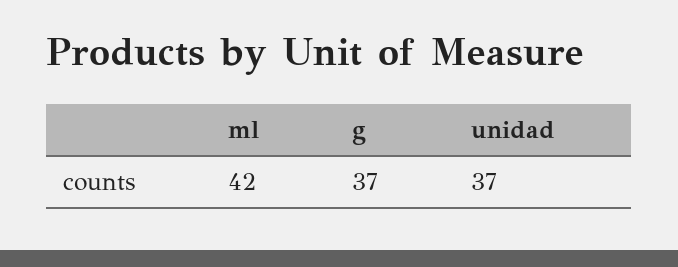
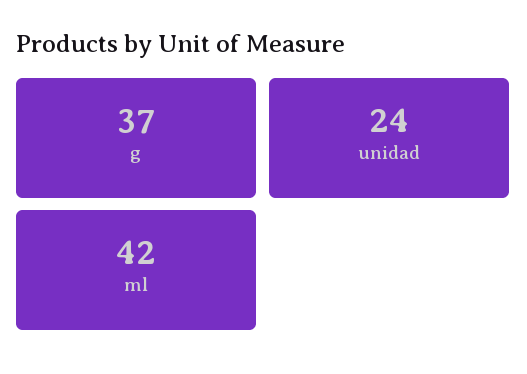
unidad: 37 -> 24

